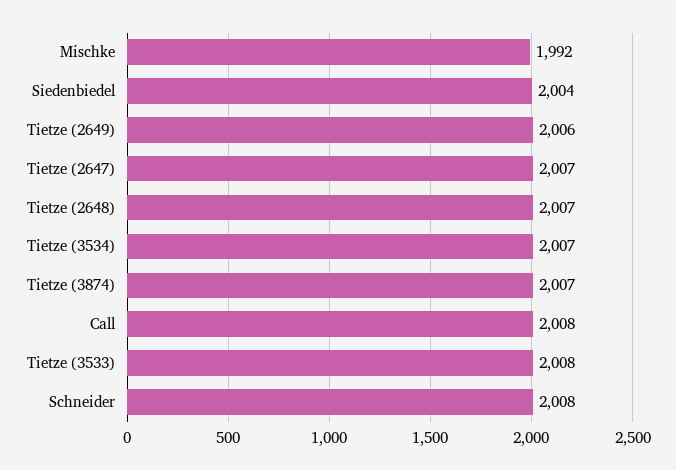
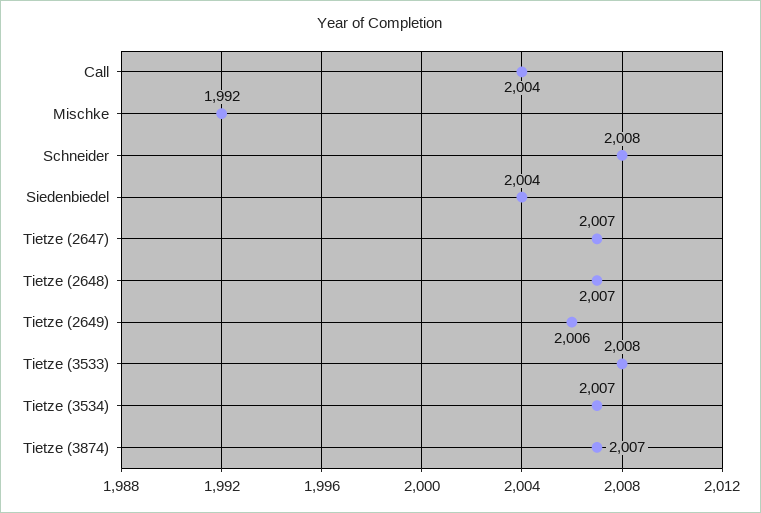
Call: 2008 -> 2004

